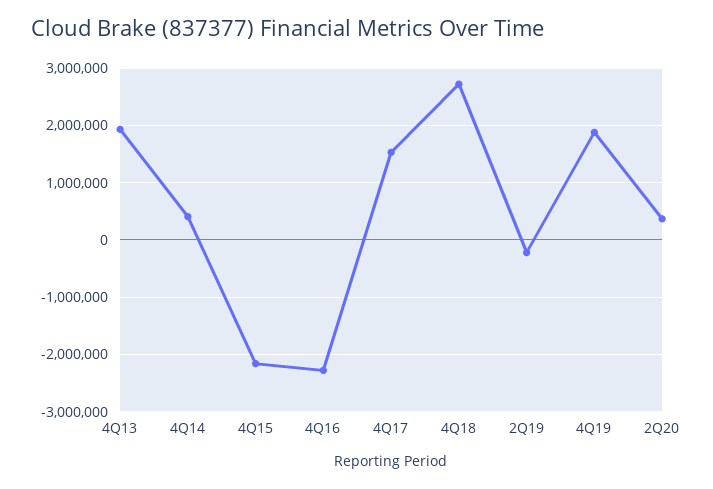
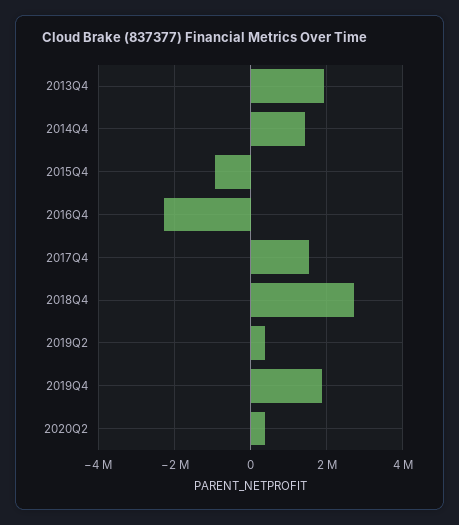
4Q14: 400000 -> 1400000
4Q15: -2200000 -> -1000000
2Q19: -200000 -> 400000

